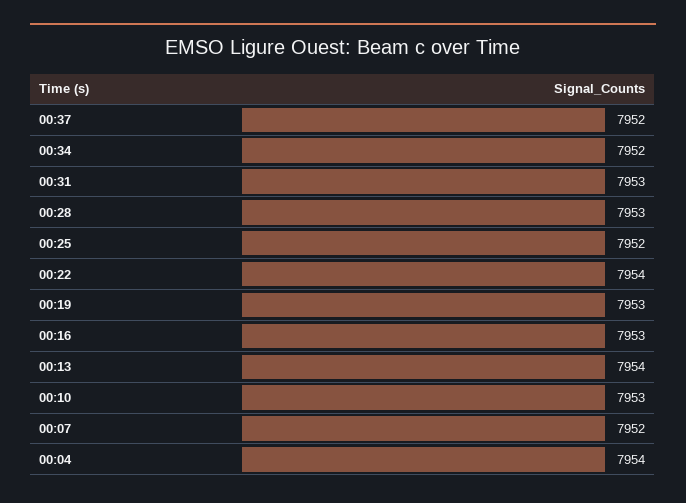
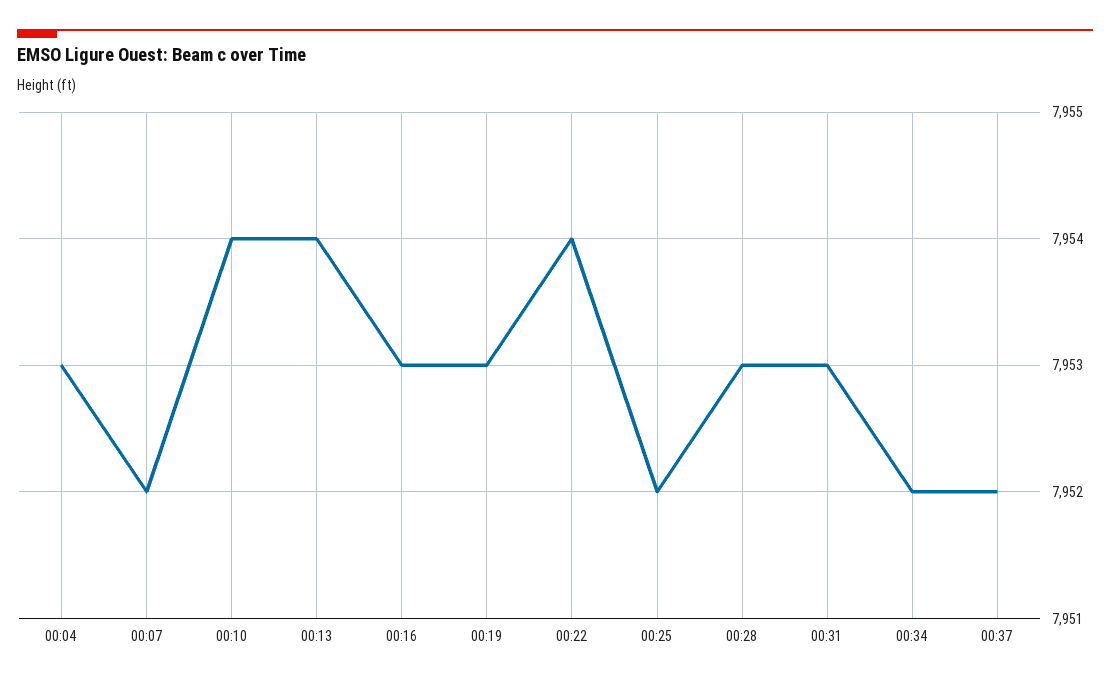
00:10: 7953 -> 7954
00:04: 7954 -> 7953

